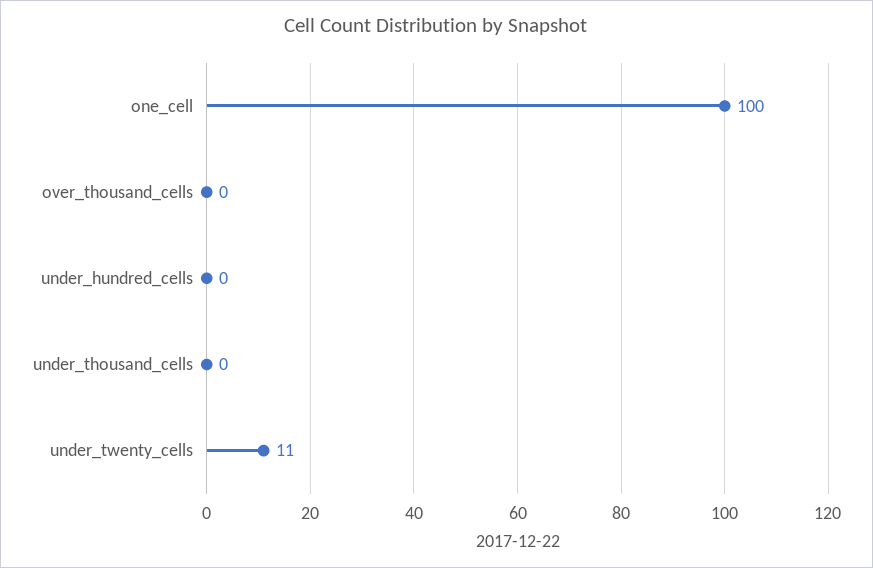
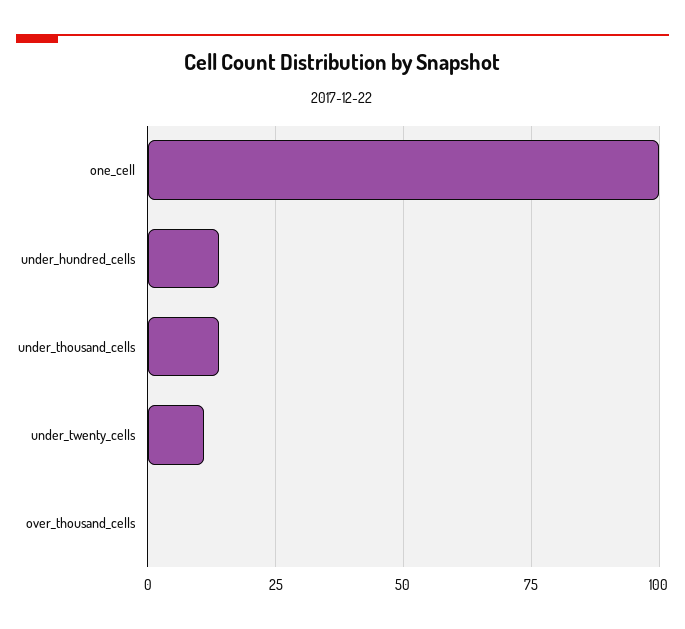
under_hundred_cells: 0 -> 15
under_thousand_cells: 0 -> 15

